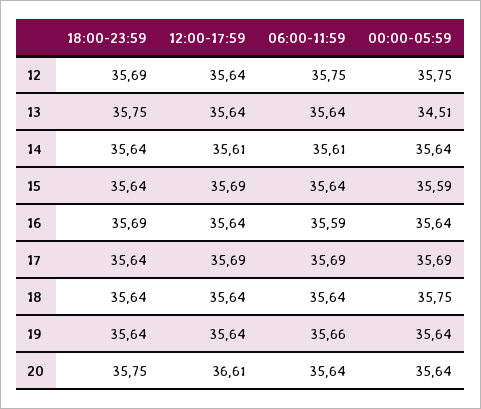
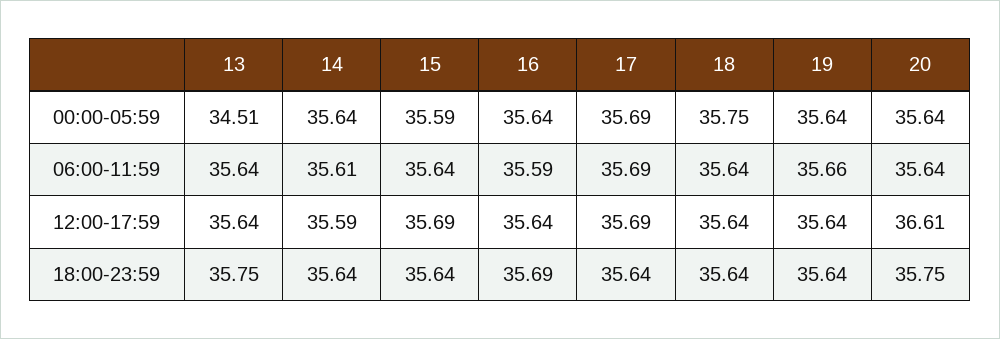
18:00-23:59, 12: 35.69 -> none
12:00-17:59, 12: 35.64 -> none
06:00-11:59, 12: 35.75 -> none
00:00-05:59, 12: 35.75 -> none
12:00-17:59, 14: 35.61 -> 35.59

